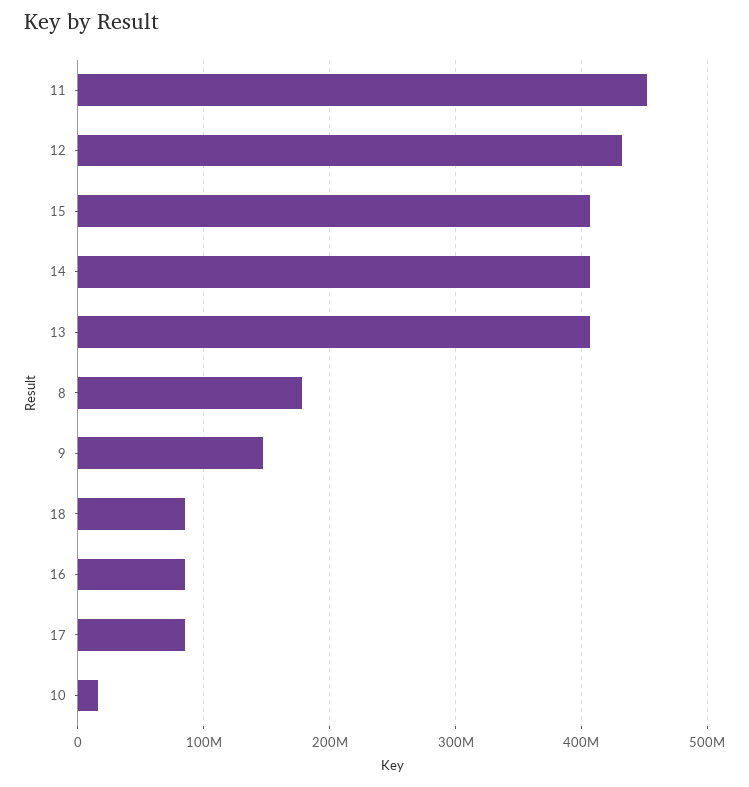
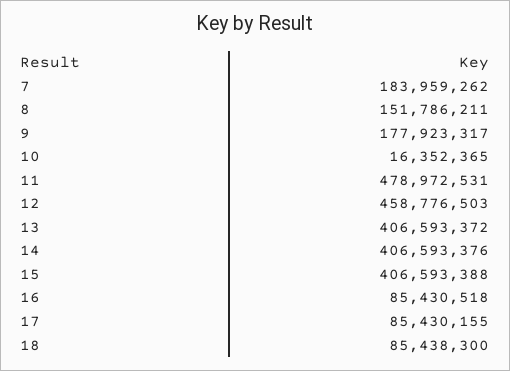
11: 450000000 -> 478972531
12: 430000000 -> 458776503
8: 180000000 -> 151786211
9: 150000000 -> 177923317
7: none -> 183959262

